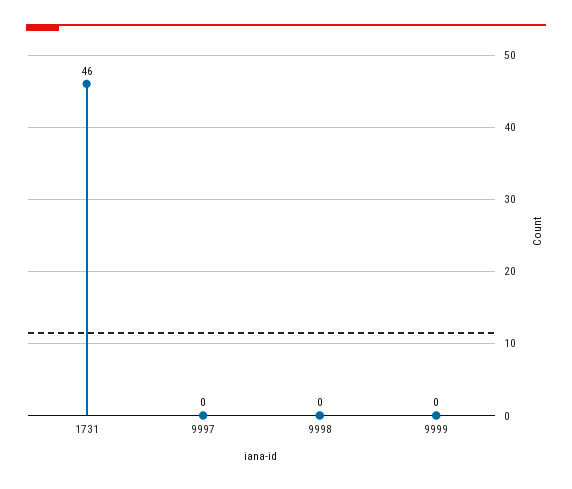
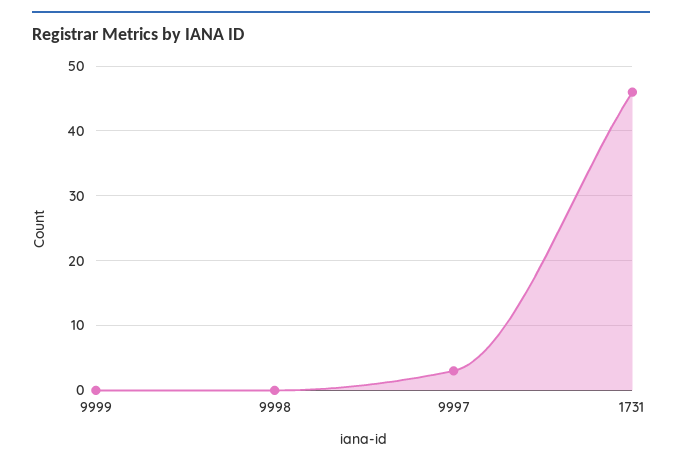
9997: 0 -> 3

